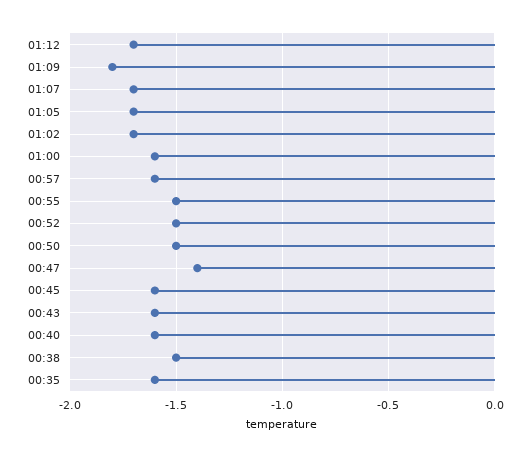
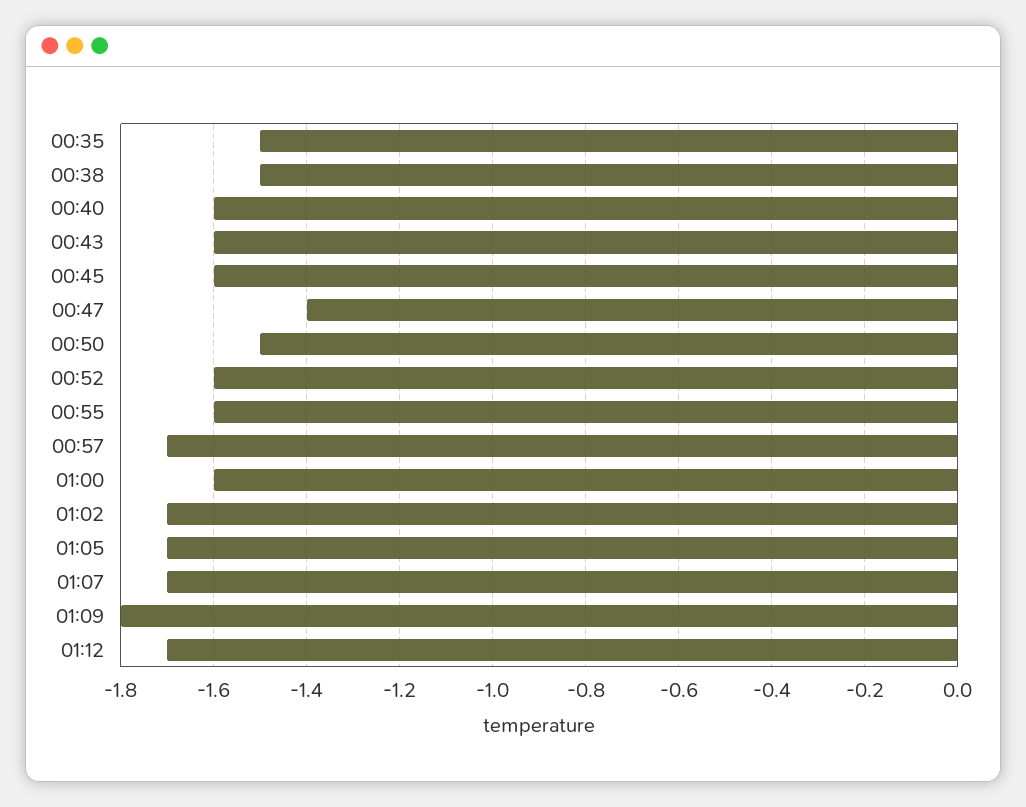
00:57: -1.6 -> -1.7
00:55: -1.5 -> -1.6
00:52: -1.5 -> -1.6
00:35: -1.6 -> -1.5

